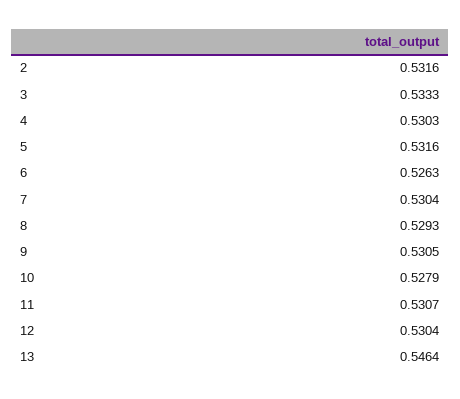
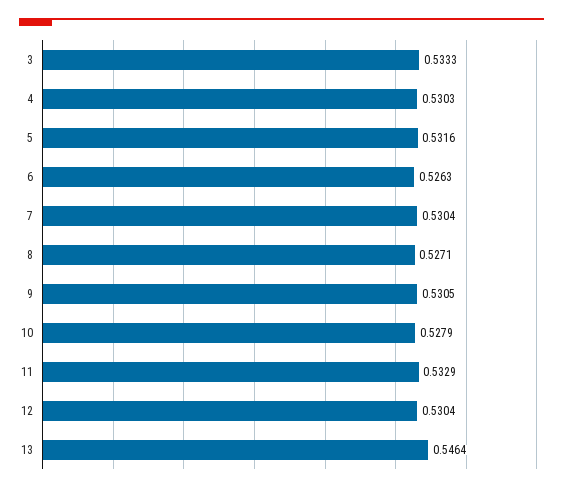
2: 0.5316 -> none
8: 0.5293 -> 0.5271
11: 0.5307 -> 0.5329

